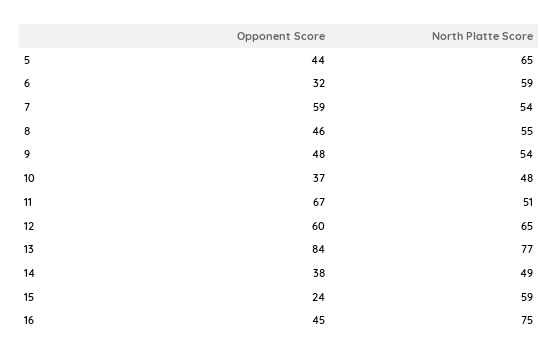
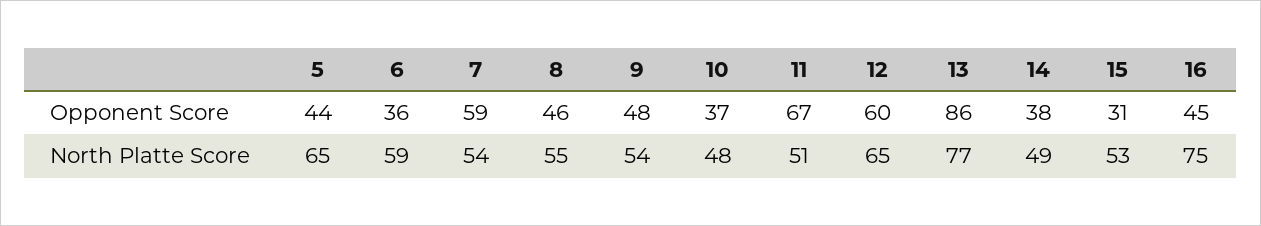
Opponent Score, 6: 32 -> 36
Opponent Score, 13: 84 -> 86
Opponent Score, 15: 24 -> 31
North Platte Score, 15: 59 -> 53

